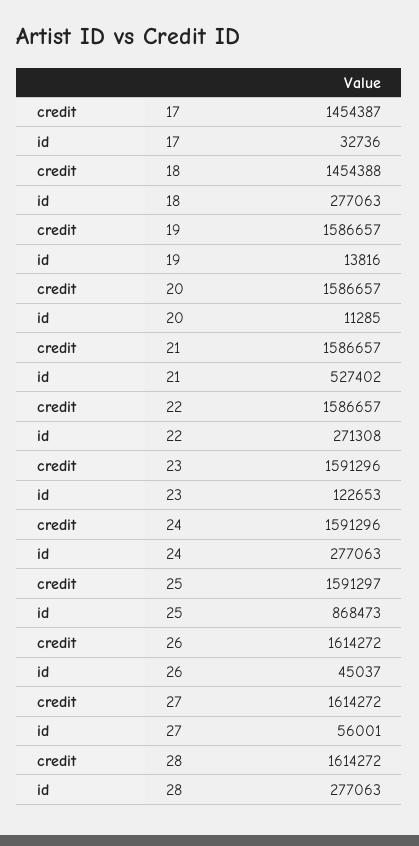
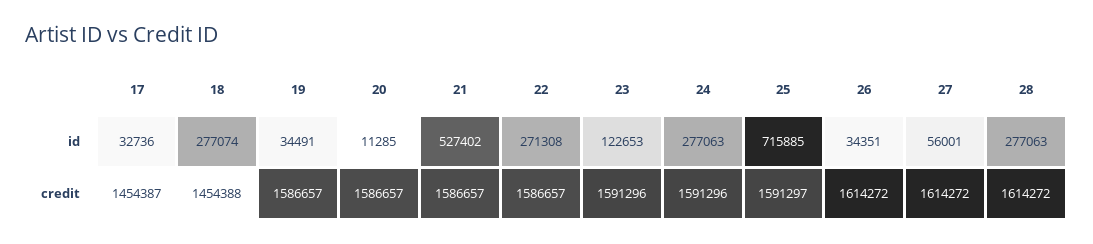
id, 18: 277063 -> 277074
id, 19: 13816 -> 34491
id, 25: 868473 -> 715885
id, 26: 45037 -> 34351

